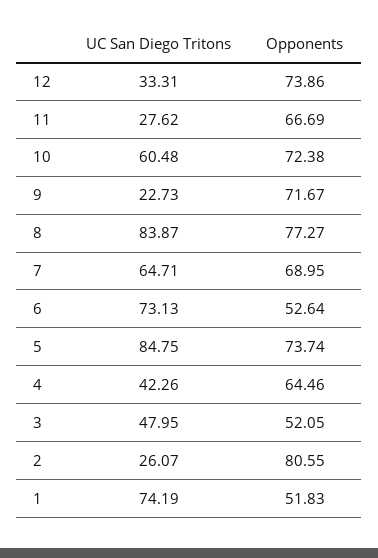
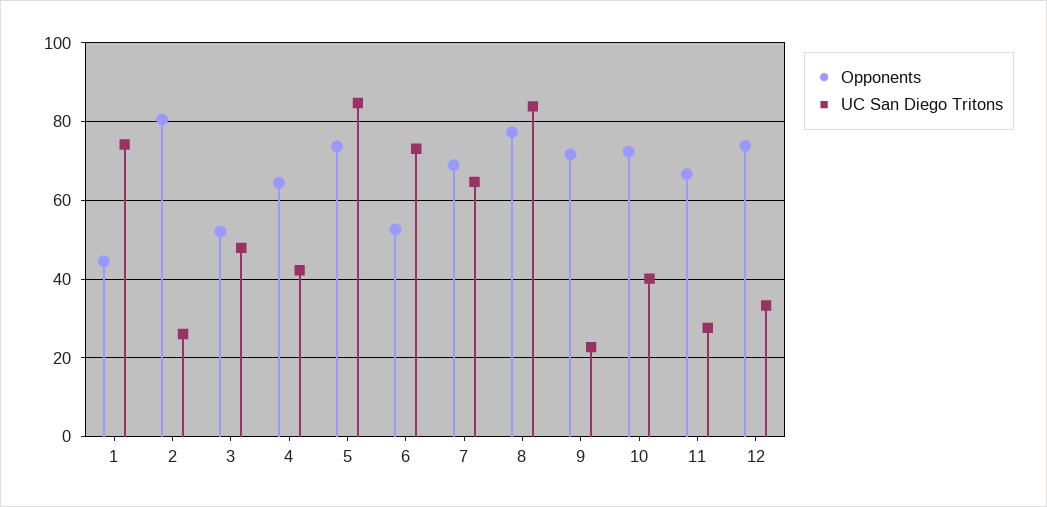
UC San Diego Tritons, 10: 60.48 -> 40
Opponents, 1: 51.83 -> 44

